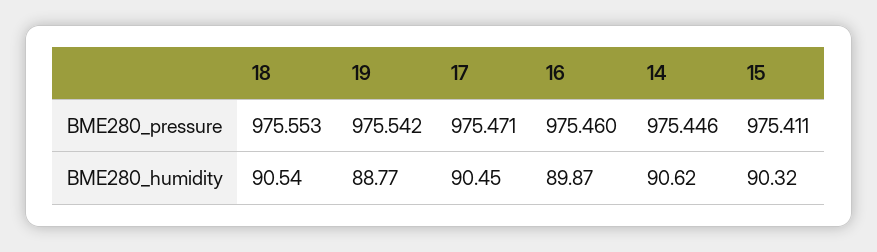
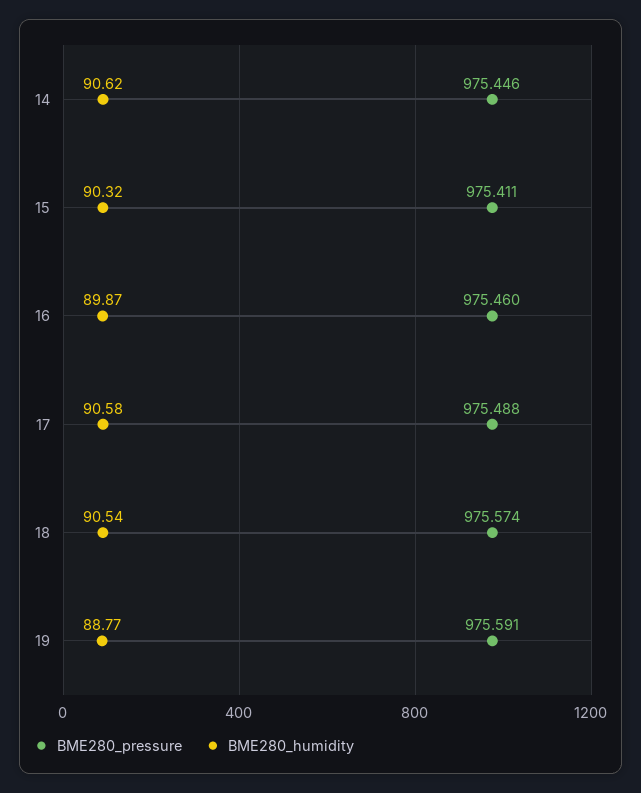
BME280_pressure, 18: 975.553 -> 975.574
BME280_pressure, 19: 975.542 -> 975.591
BME280_pressure, 17: 975.471 -> 975.488
BME280_humidity, 17: 90.45 -> 90.58

